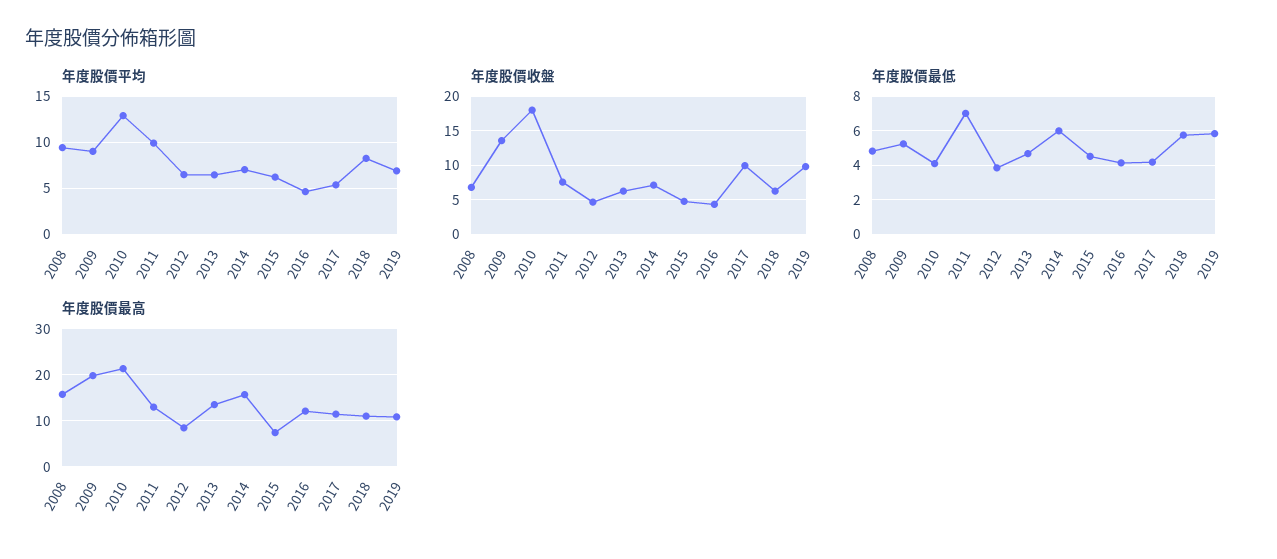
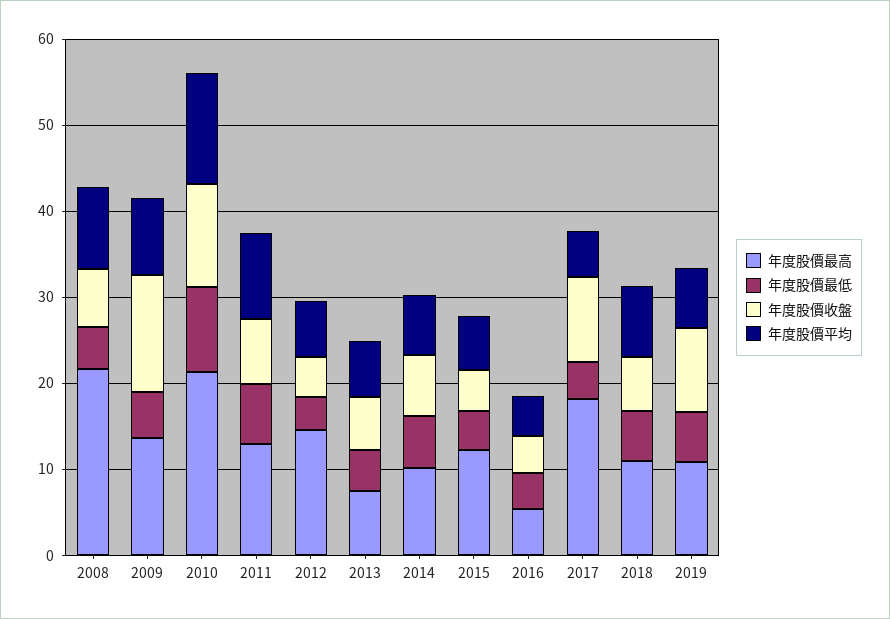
年度股價收盤, 2010: 18 -> 12
年度股價最低, 2010: 4 -> 10
年度股價最高, 2008: 16 -> 22
年度股價最高, 2009: 20 -> 14
年度股價最高, 2012: 8 -> 14
年度股價最高, 2013: 14 -> 8
年度股價最高, 2014: 16 -> 10
年度股價最高, 2015: 8 -> 12
年度股價最高, 2016: 12 -> 6
年度股價最高, 2017: 12 -> 18

